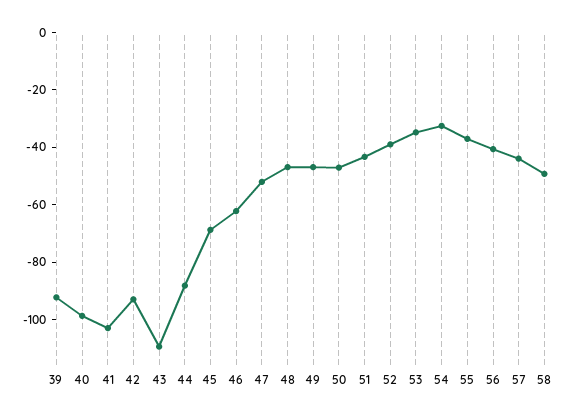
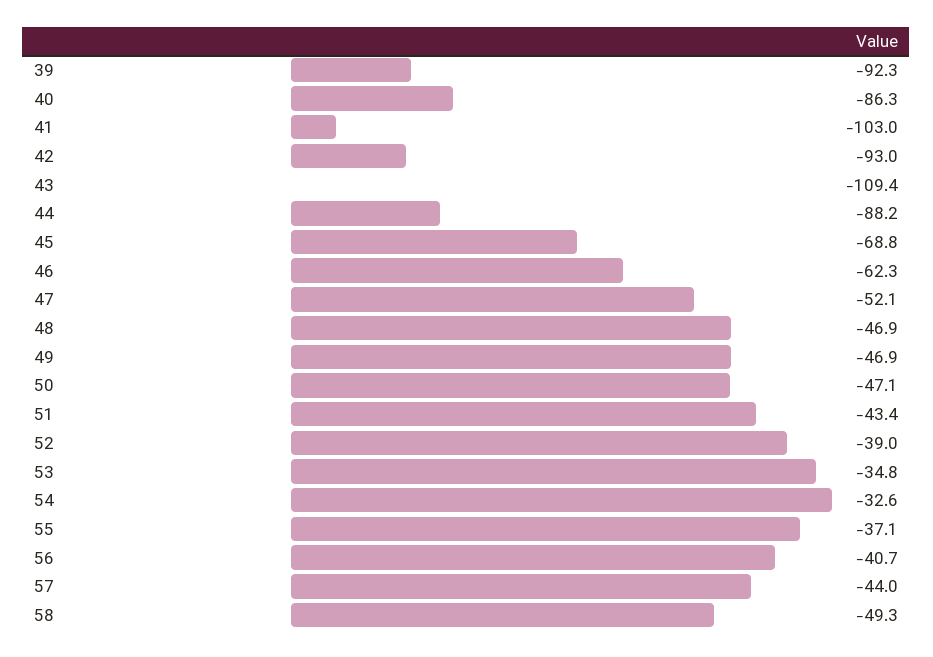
40: -100 -> -86.3

